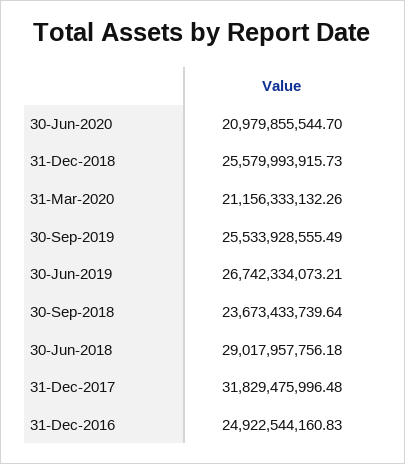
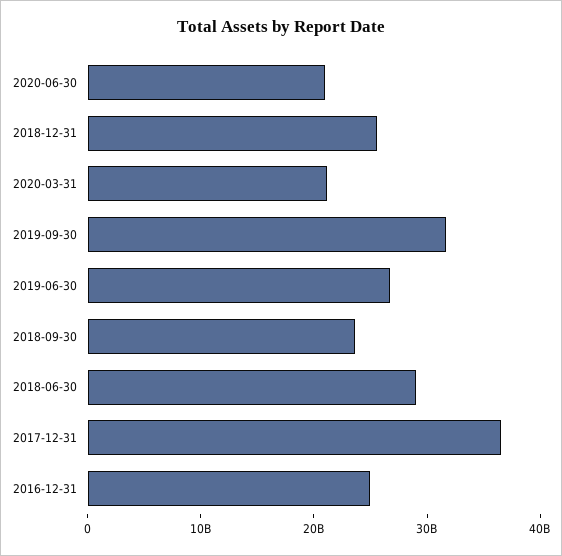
30-Sep-2019: 25533928555.49 -> 32000000000
31-Dec-2017: 31829475996.48 -> 36000000000

